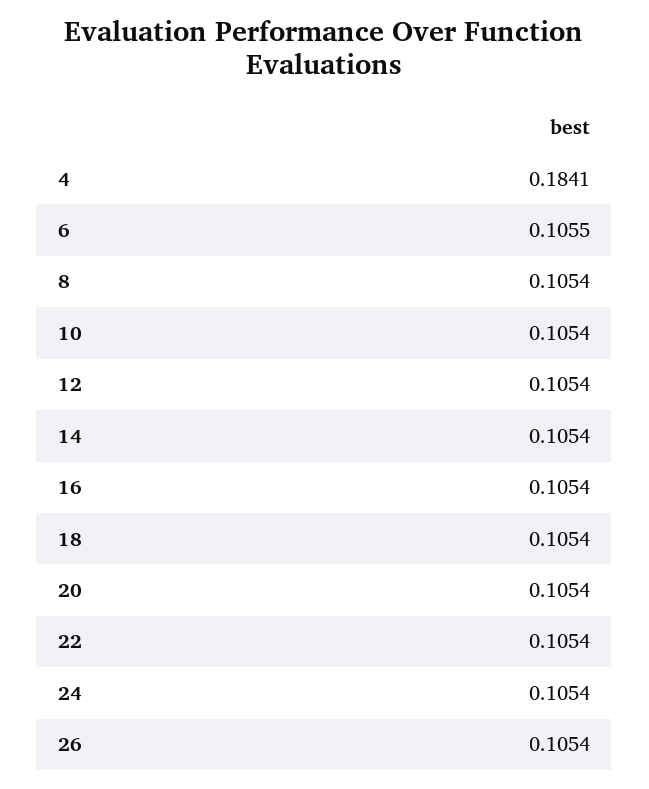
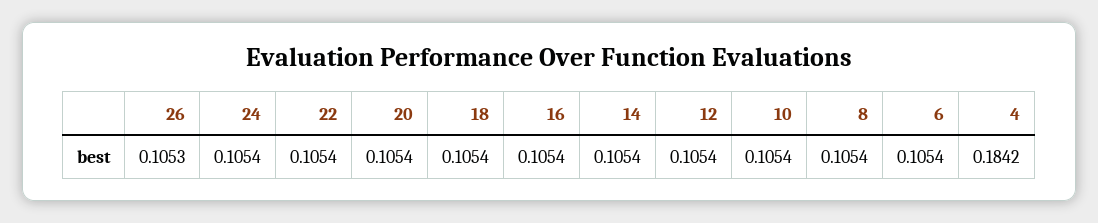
4: 0.1841 -> 0.1842
6: 0.1055 -> 0.1054
26: 0.1054 -> 0.1053

